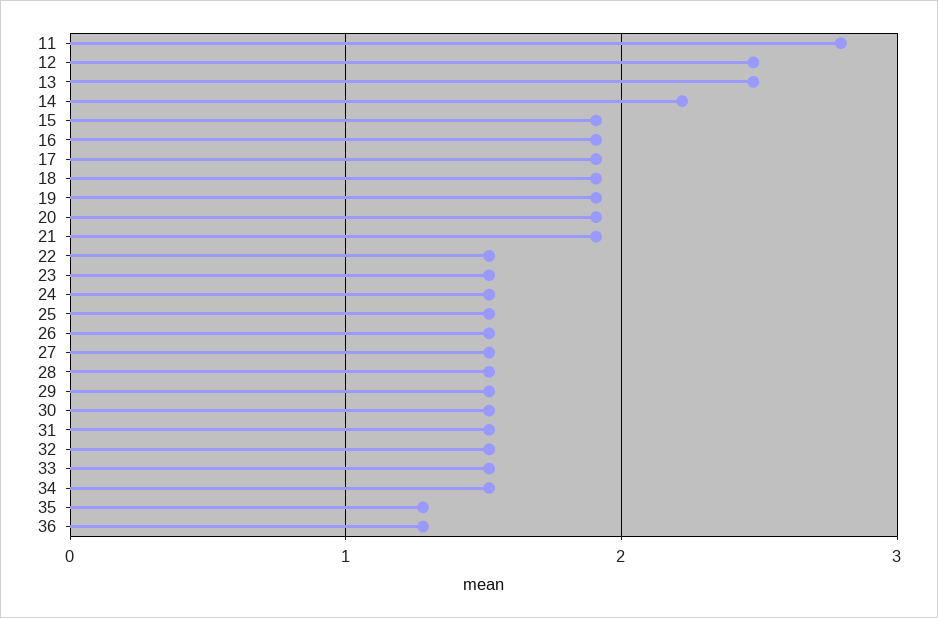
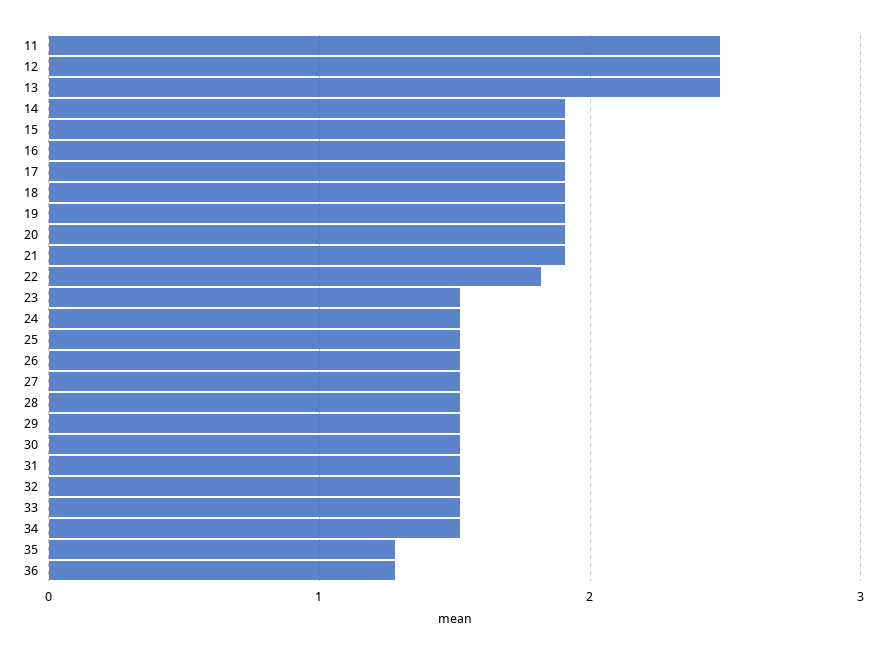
11: 2.8 -> 2.5
14: 2.2 -> 1.9
22: 1.5 -> 1.8

